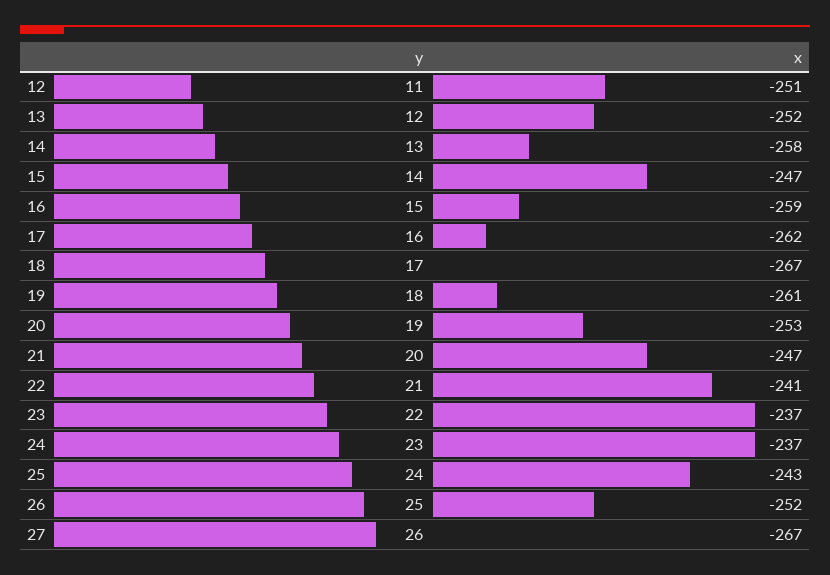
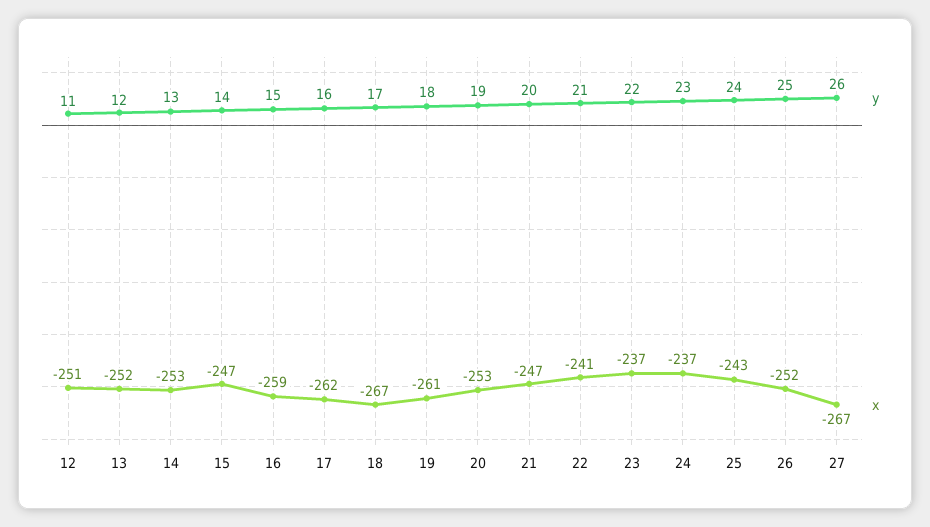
x, 14: -258 -> -253

